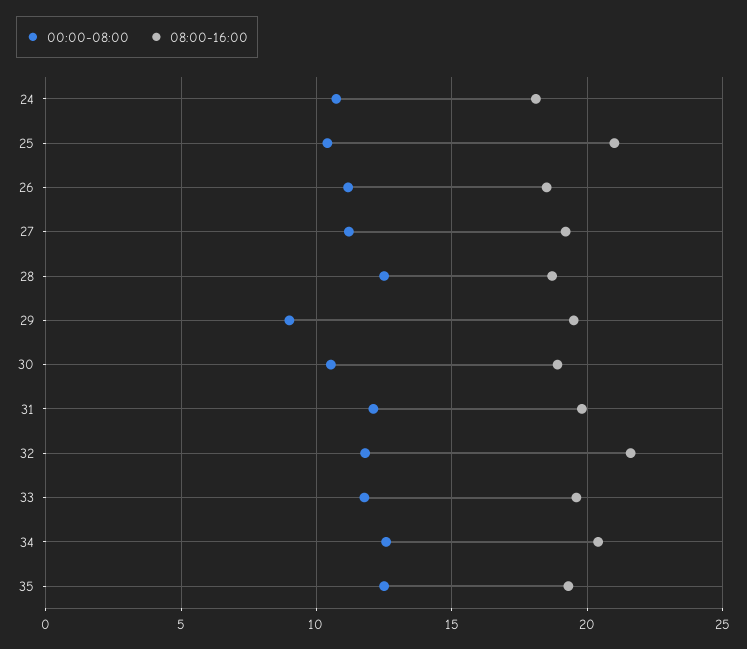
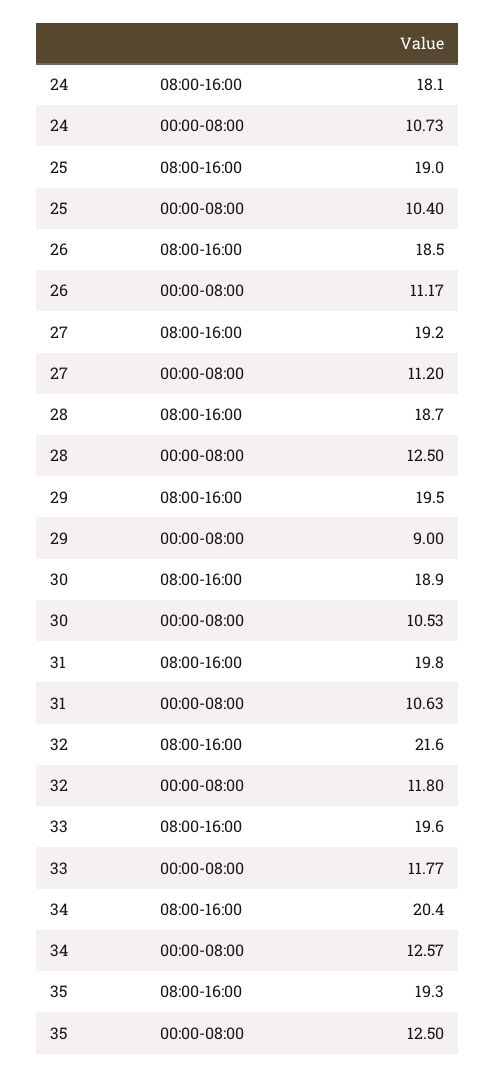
08:00-16:00, 25: 21 -> 19
00:00-08:00, 31: 12 -> 10.63

